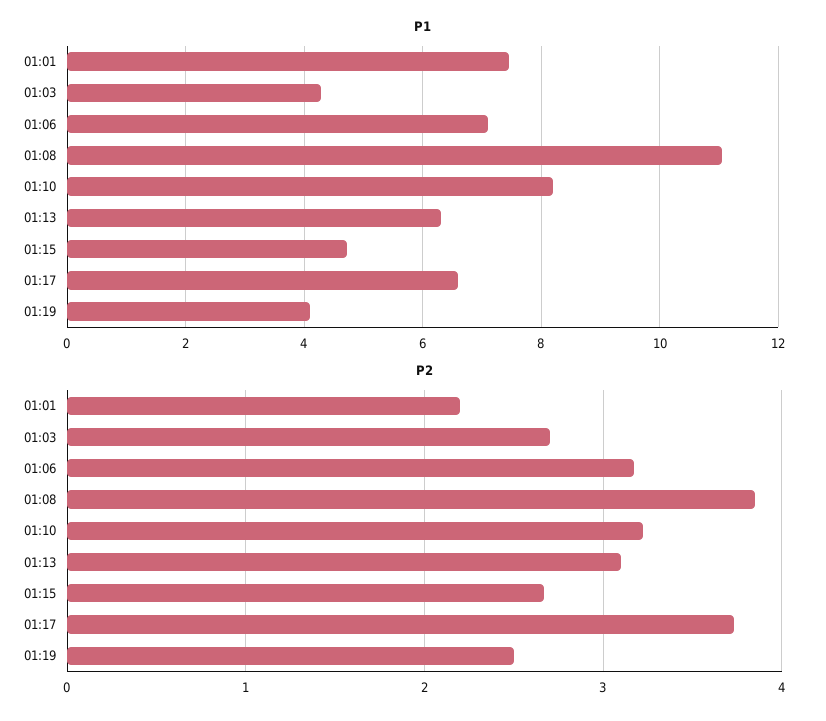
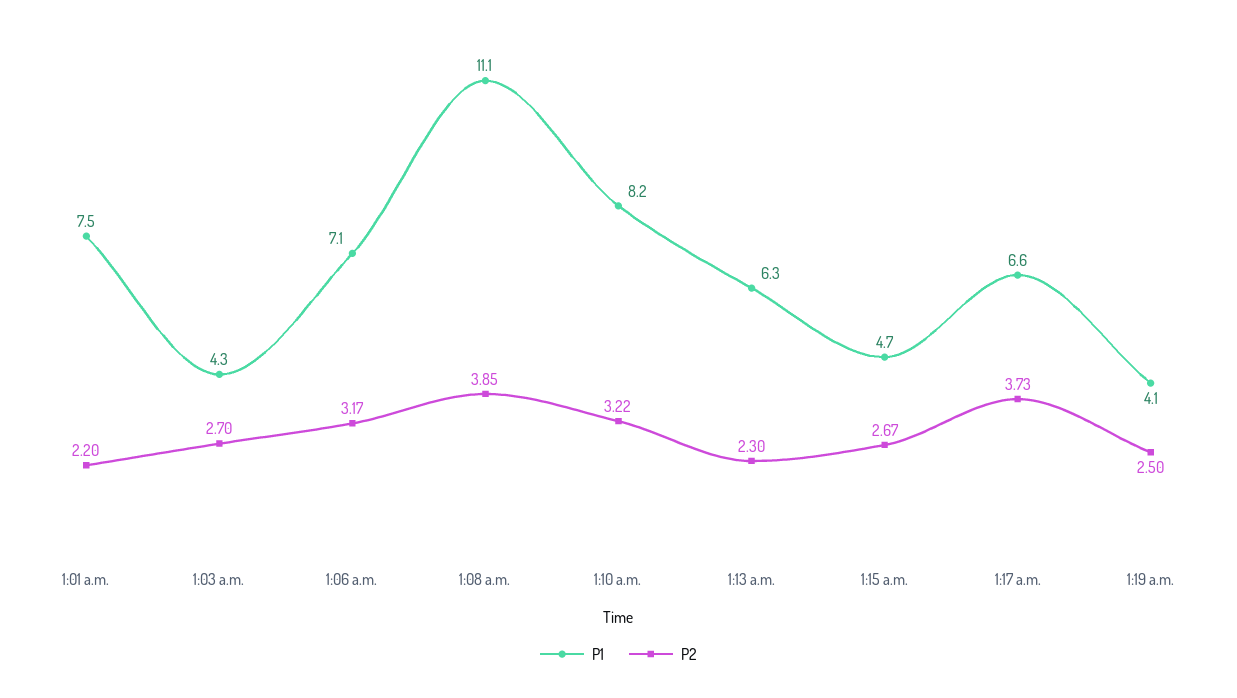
P2, 01:13: 3.1 -> 2.3

